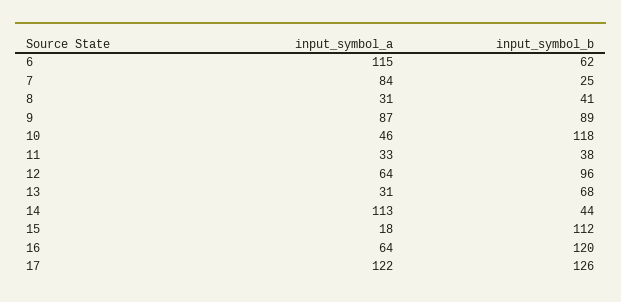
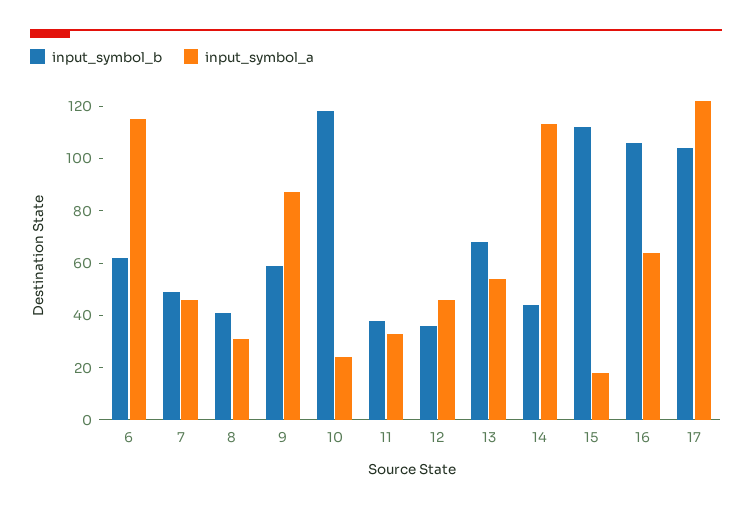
input_symbol_a, 7: 84 -> 45
input_symbol_b, 7: 25 -> 50
input_symbol_b, 9: 89 -> 60
input_symbol_a, 10: 46 -> 25
input_symbol_a, 12: 64 -> 45
input_symbol_b, 12: 96 -> 35
input_symbol_a, 13: 31 -> 55
input_symbol_b, 16: 120 -> 105
input_symbol_b, 17: 126 -> 105

